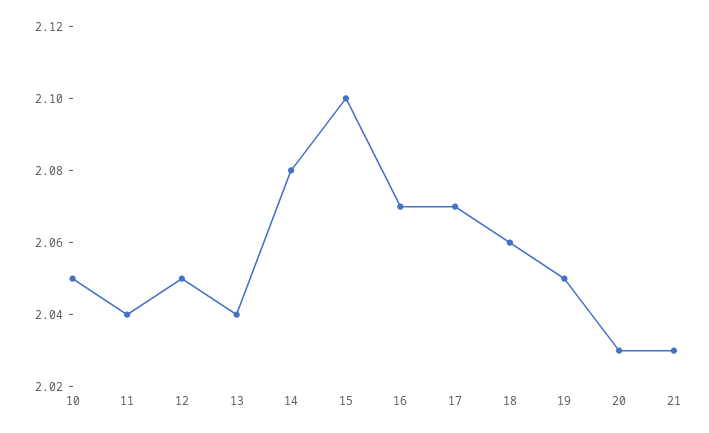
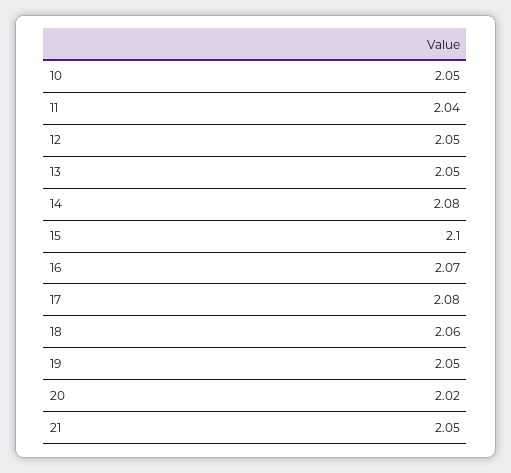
13: 2.04 -> 2.05
17: 2.07 -> 2.08
20: 2.03 -> 2.02
21: 2.03 -> 2.05

